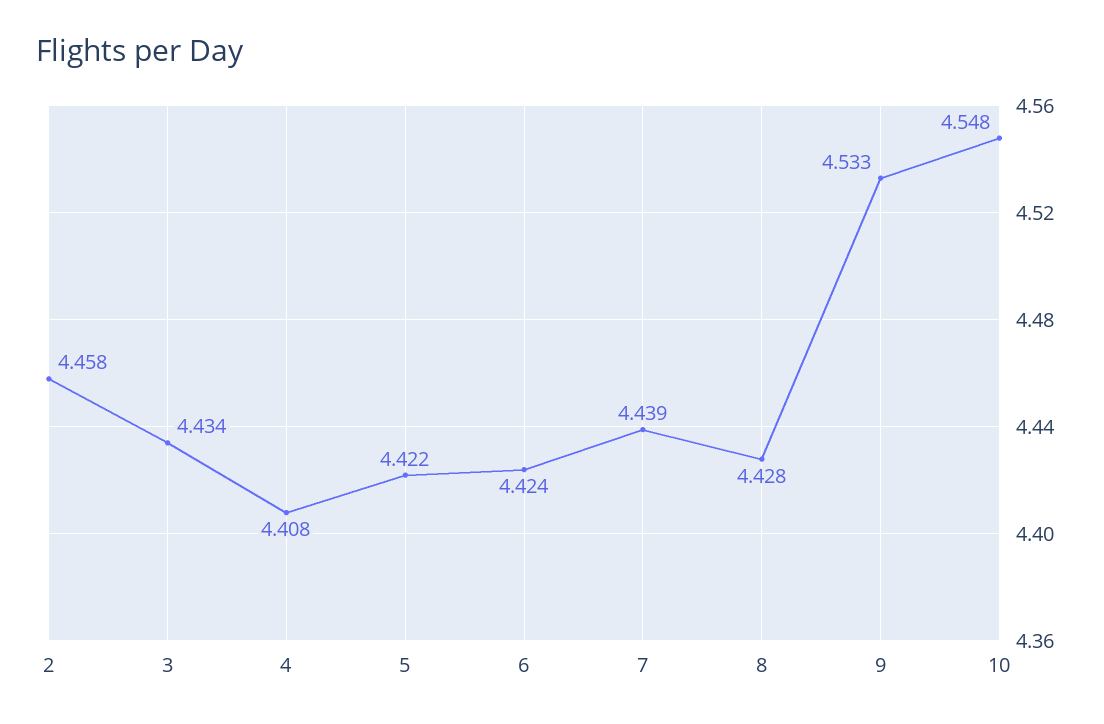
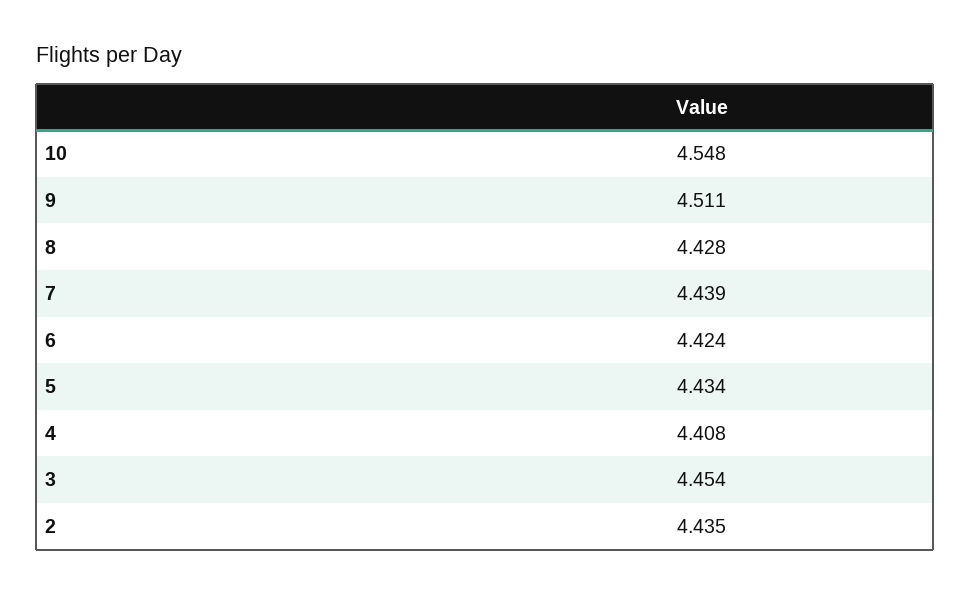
2: 4.458 -> 4.435
3: 4.434 -> 4.454
5: 4.422 -> 4.434
9: 4.533 -> 4.511

